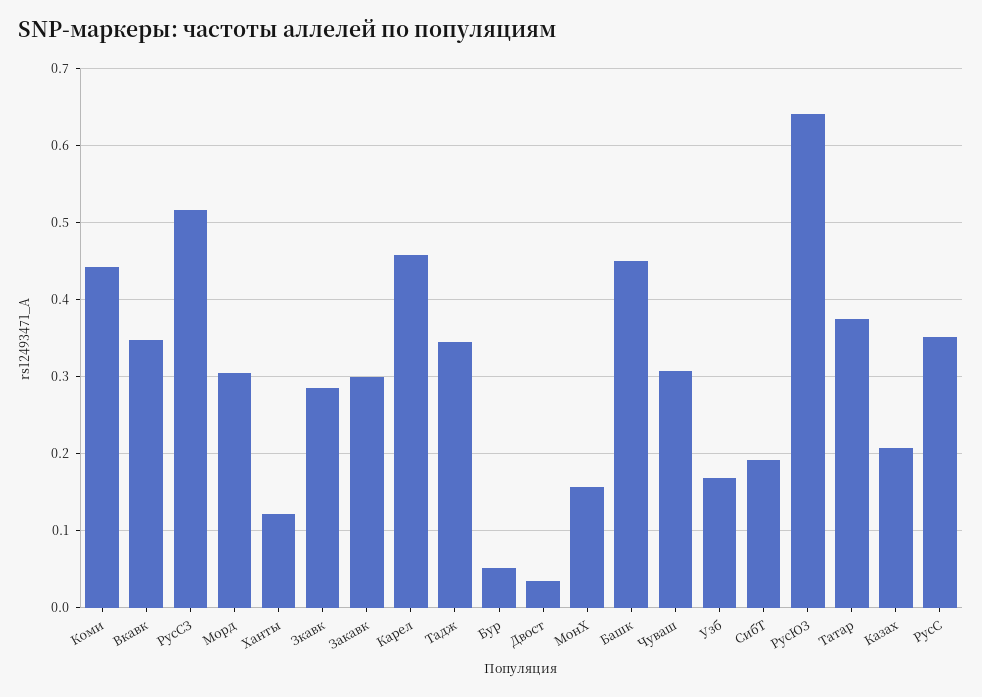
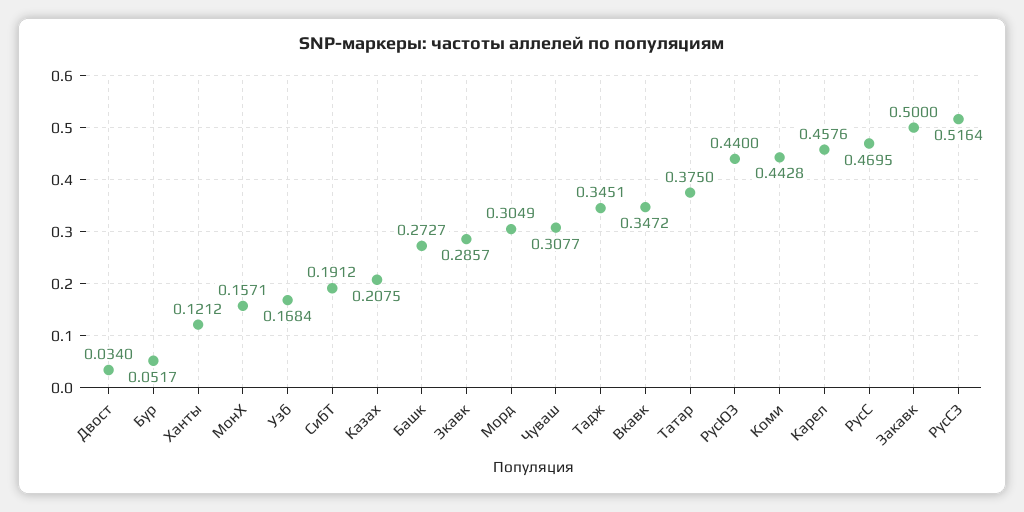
Закавк: 0.3 -> 0.5
Башк: 0.45 -> 0.2727
РусЮЗ: 0.64 -> 0.44
РусС: 0.35 -> 0.4695

